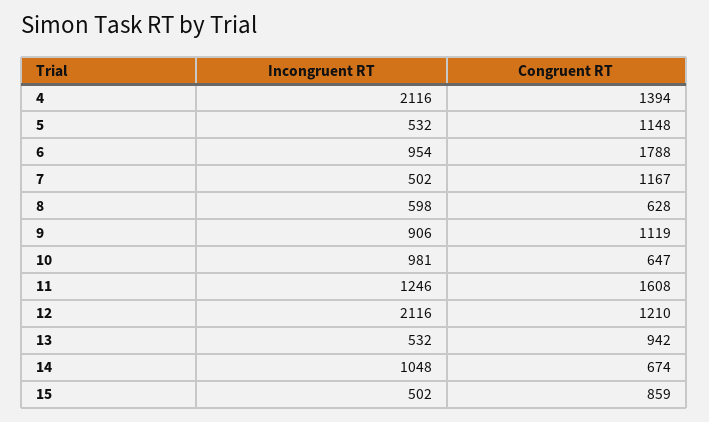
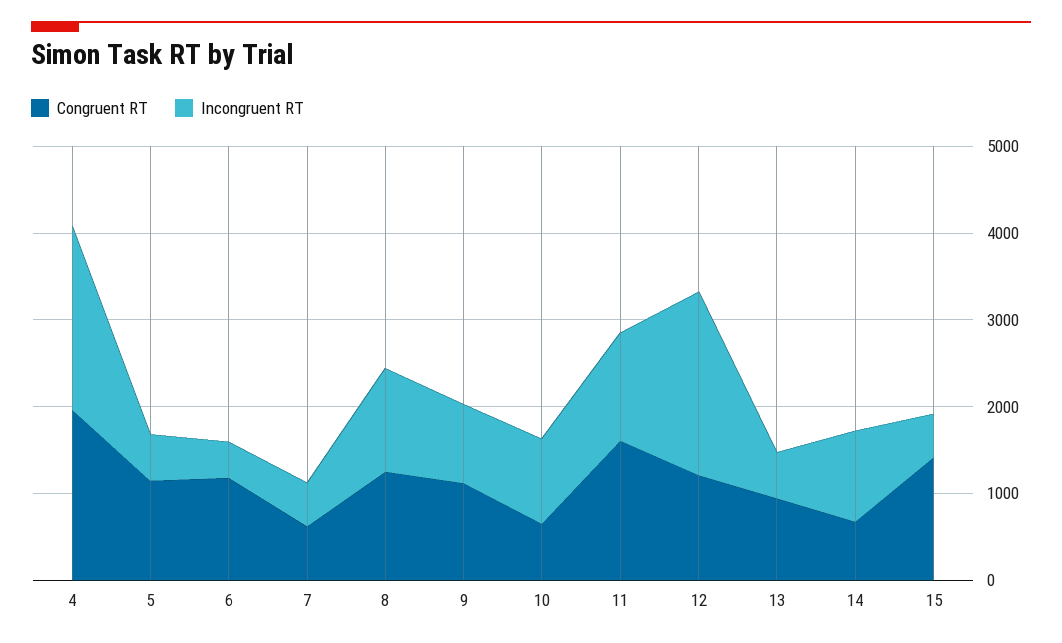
Congruent RT, 4: 1394 -> 2000
Incongruent RT, 6: 954 -> 400
Congruent RT, 6: 1788 -> 1200
Congruent RT, 7: 1167 -> 600
Incongruent RT, 8: 598 -> 1200
Congruent RT, 8: 628 -> 1200
Congruent RT, 15: 859 -> 1400

